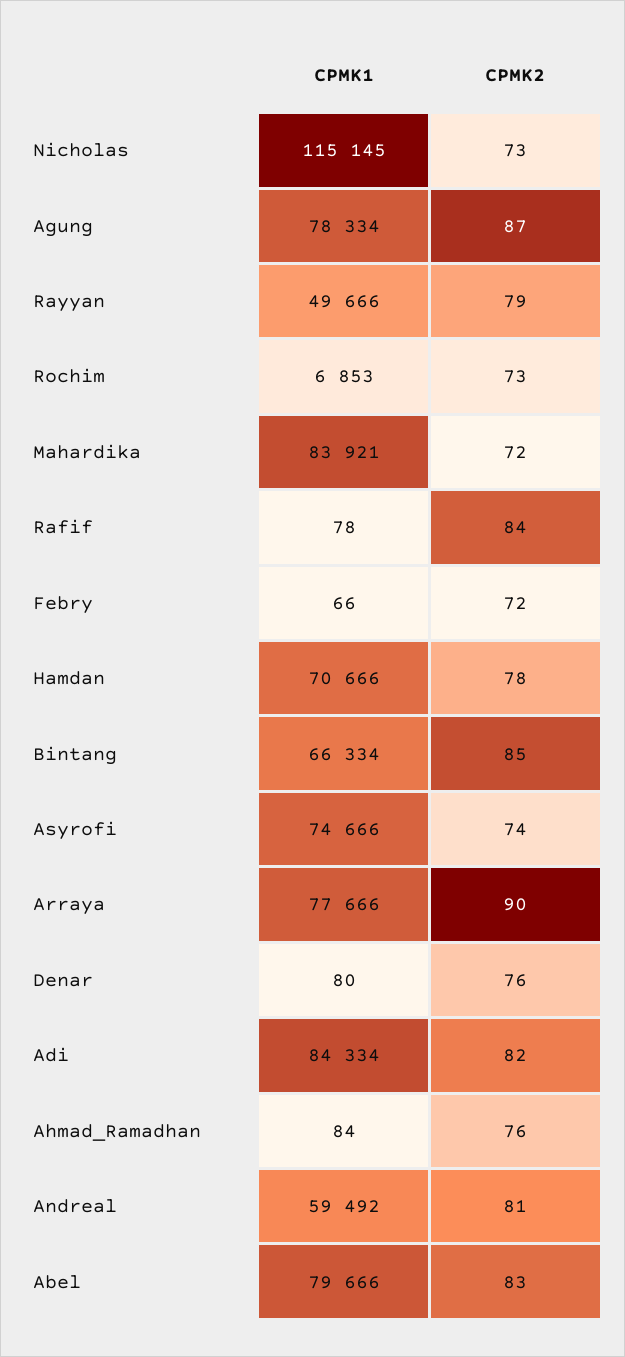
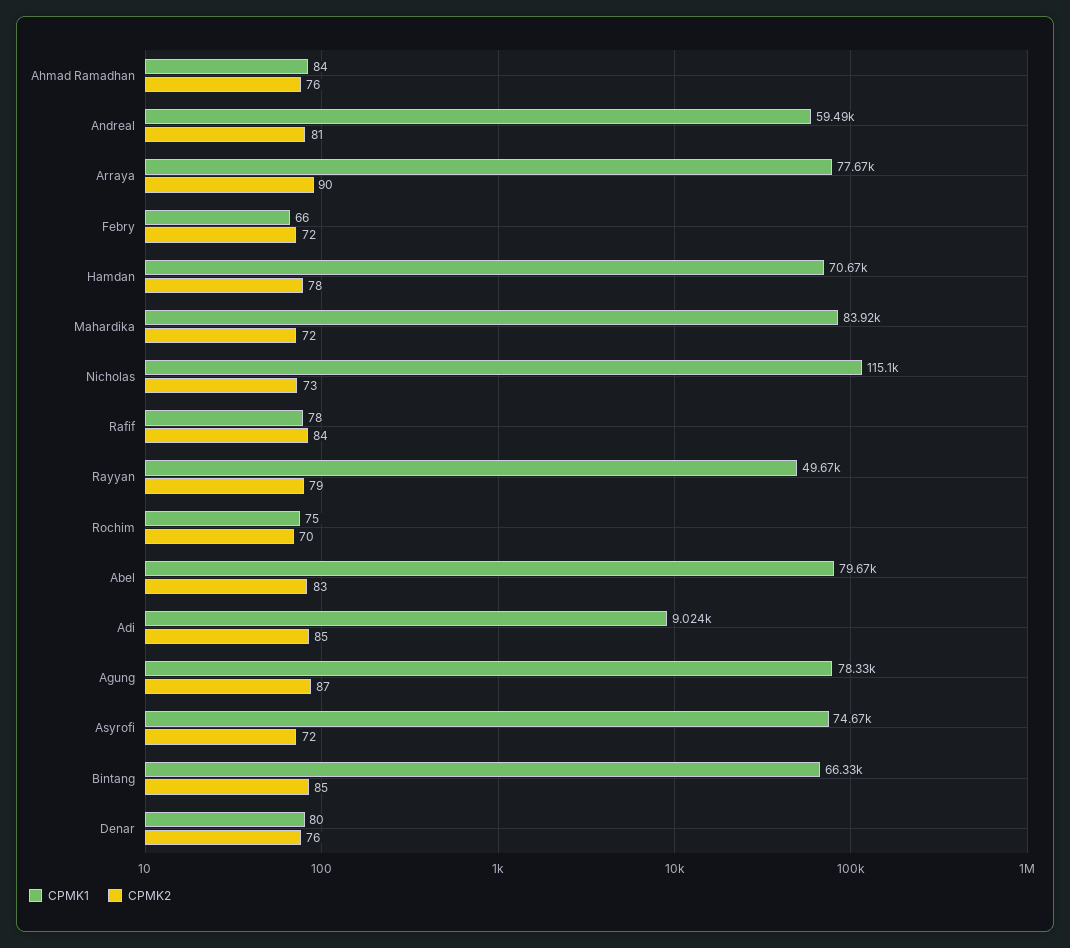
CPMK1, Rochim: 6853 -> 75
CPMK2, Rochim: 73 -> 70
CPMK2, Asyrofi: 74 -> 72
CPMK1, Adi: 84334 -> 9024
CPMK2, Adi: 82 -> 85

